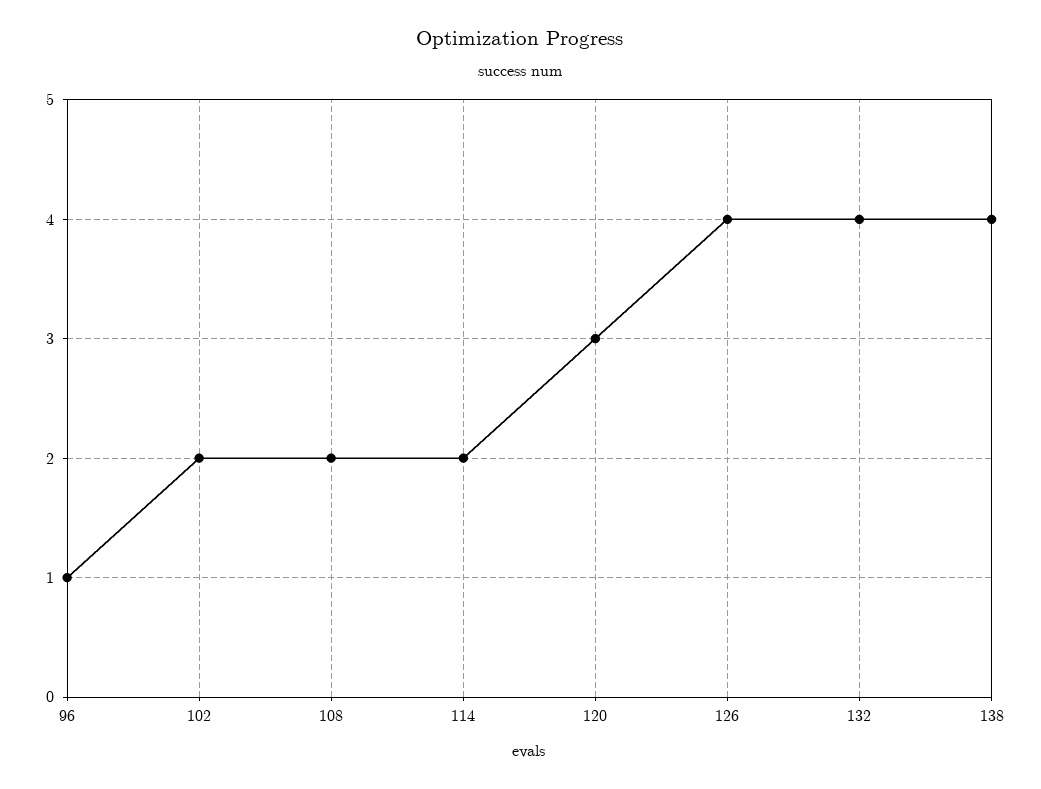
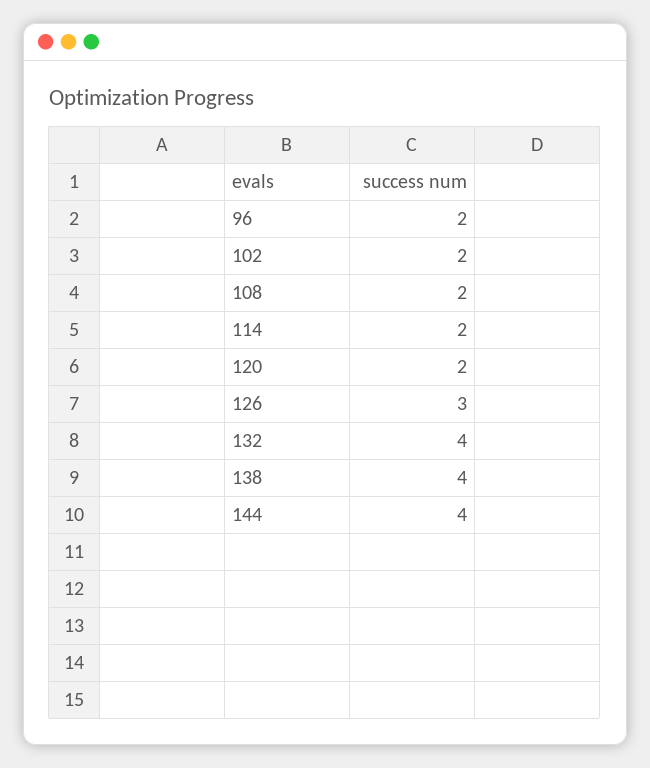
96: 1 -> 2
120: 3 -> 2
126: 4 -> 3
144: none -> 4

